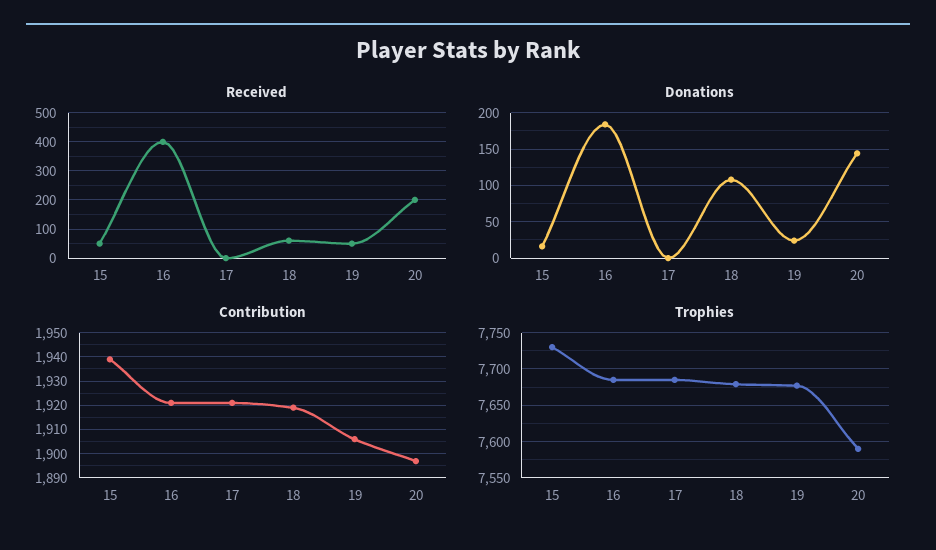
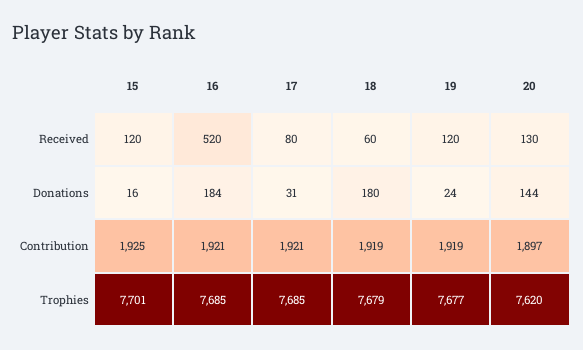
Received, 15: 50 -> 120
Received, 16: 400 -> 520
Received, 17: 0 -> 80
Received, 19: 50 -> 120
Received, 20: 200 -> 130
Donations, 17: 0 -> 31
Donations, 18: 110 -> 180
Contribution, 15: 1940 -> 1925
Contribution, 19: 1905 -> 1919
Trophies, 15: 7730 -> 7701
Trophies, 20: 7590 -> 7620

